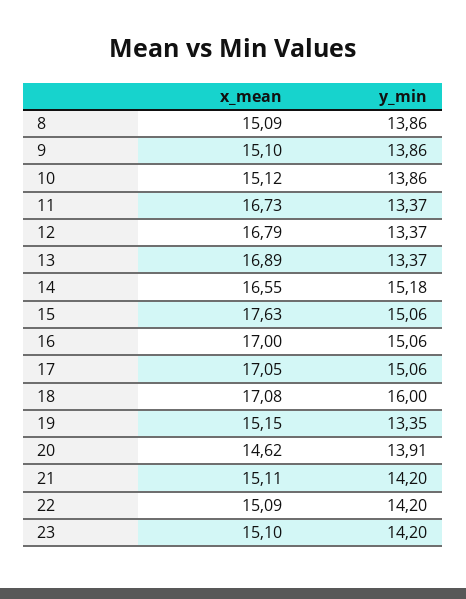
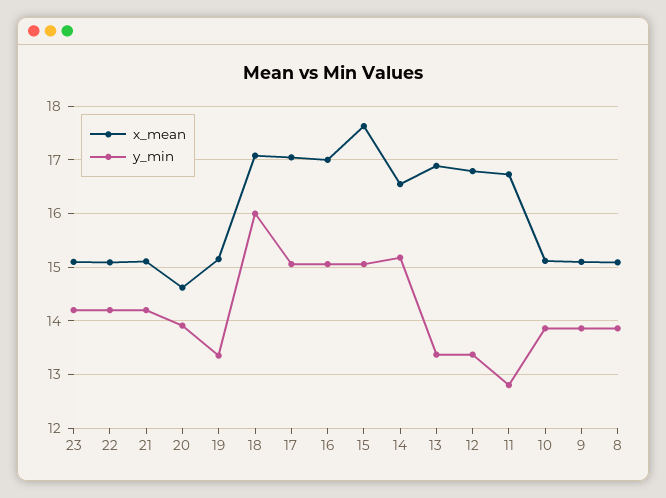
y_min, 11: 13.37 -> 12.8

